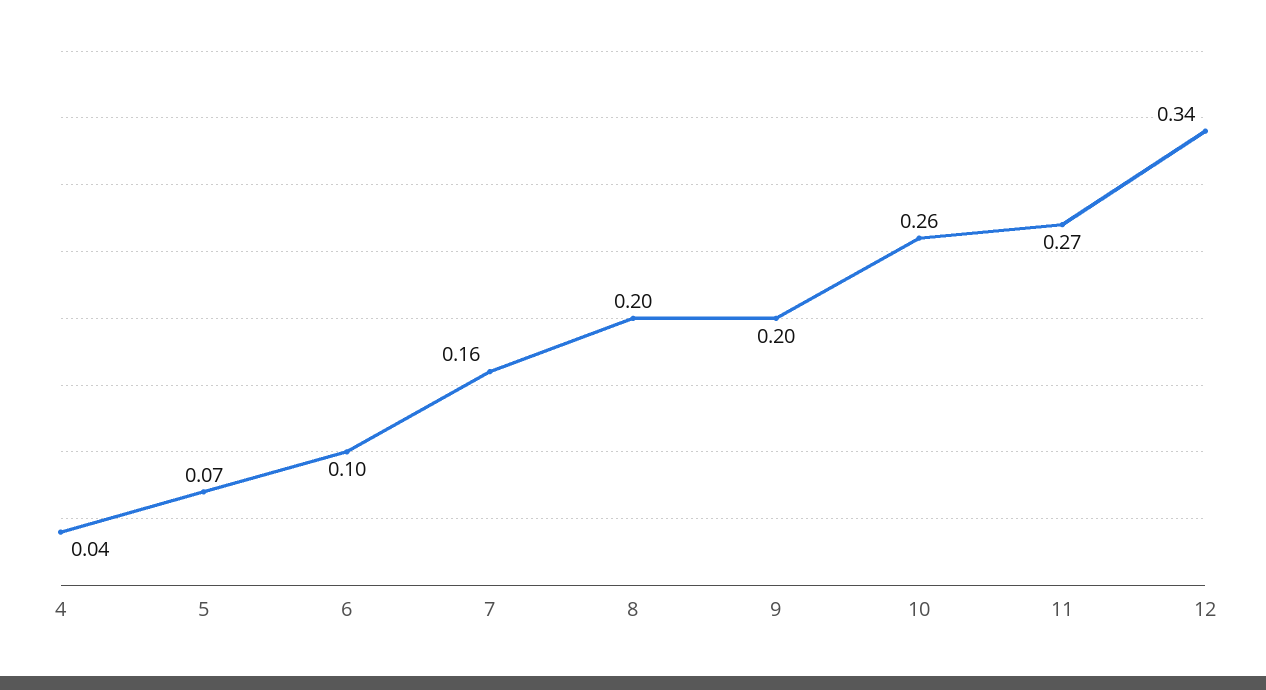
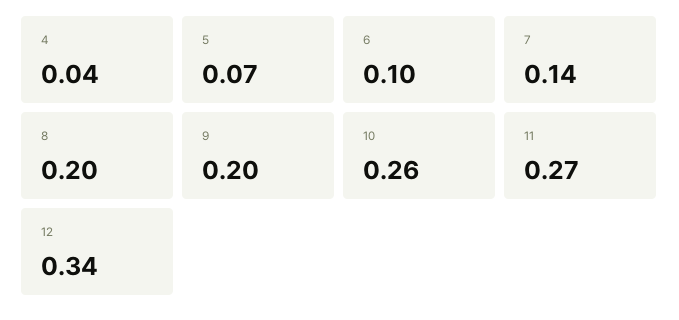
7: 0.16 -> 0.14

